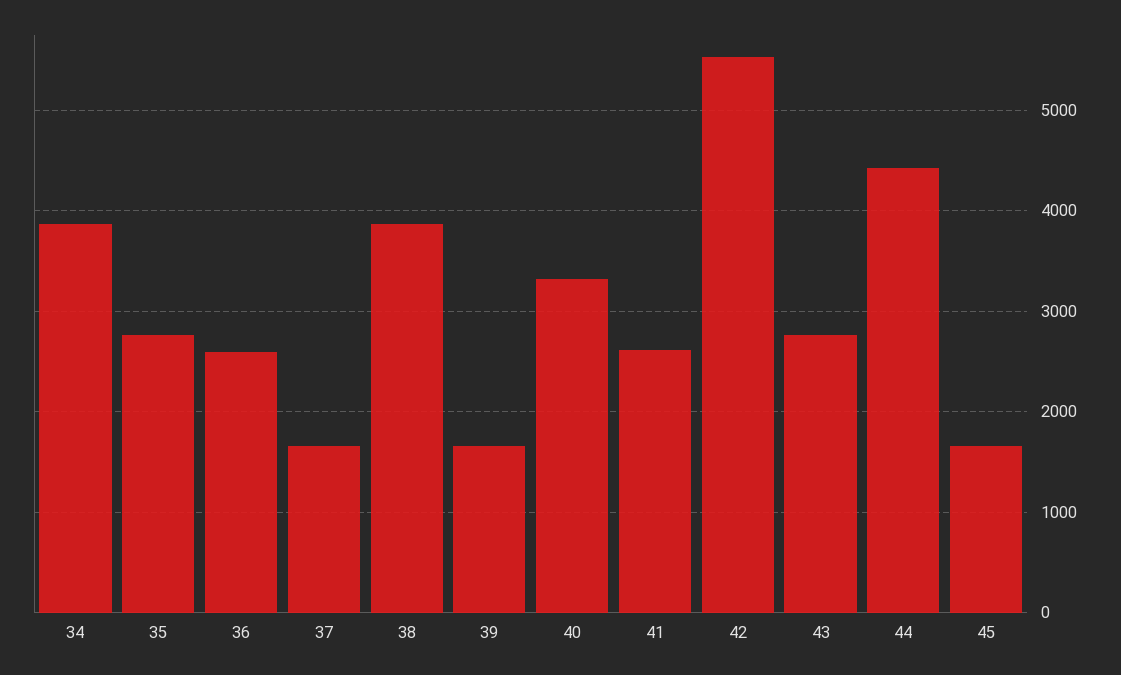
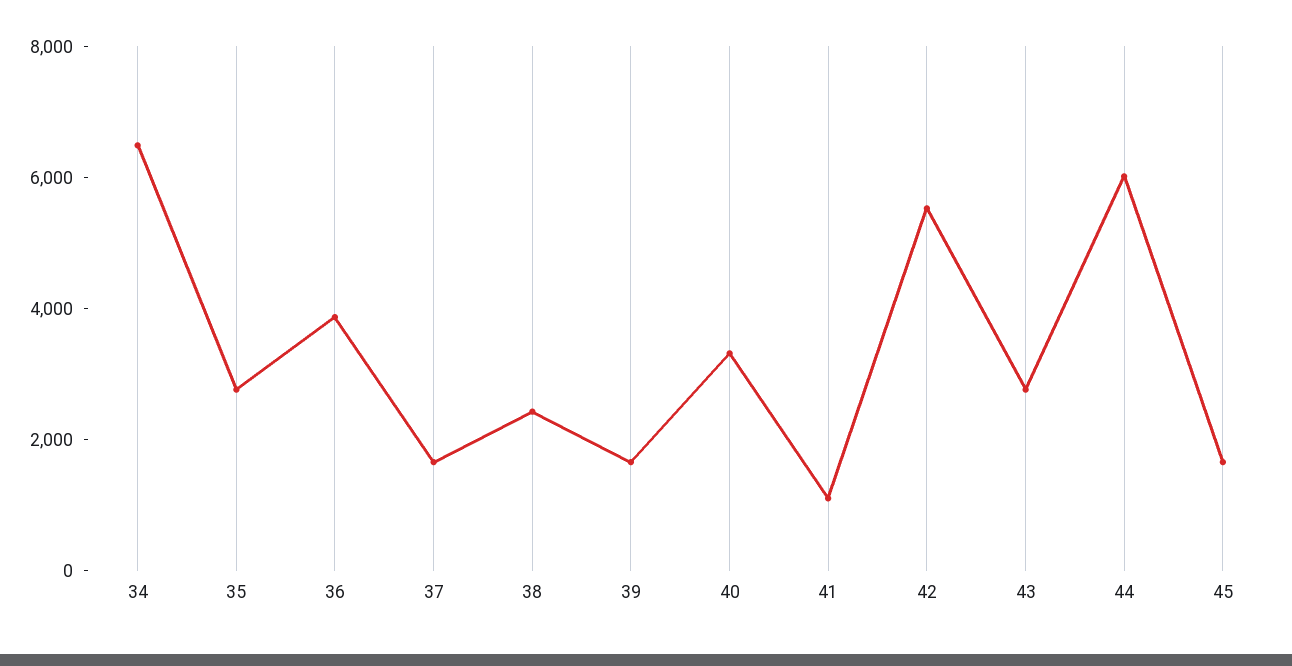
34: 3900 -> 6500
36: 2600 -> 4000
38: 3900 -> 2500
41: 2600 -> 1000
44: 4400 -> 6000

